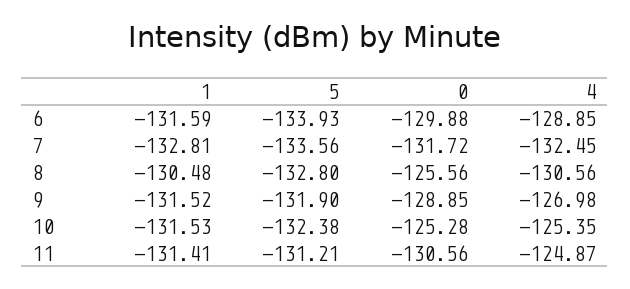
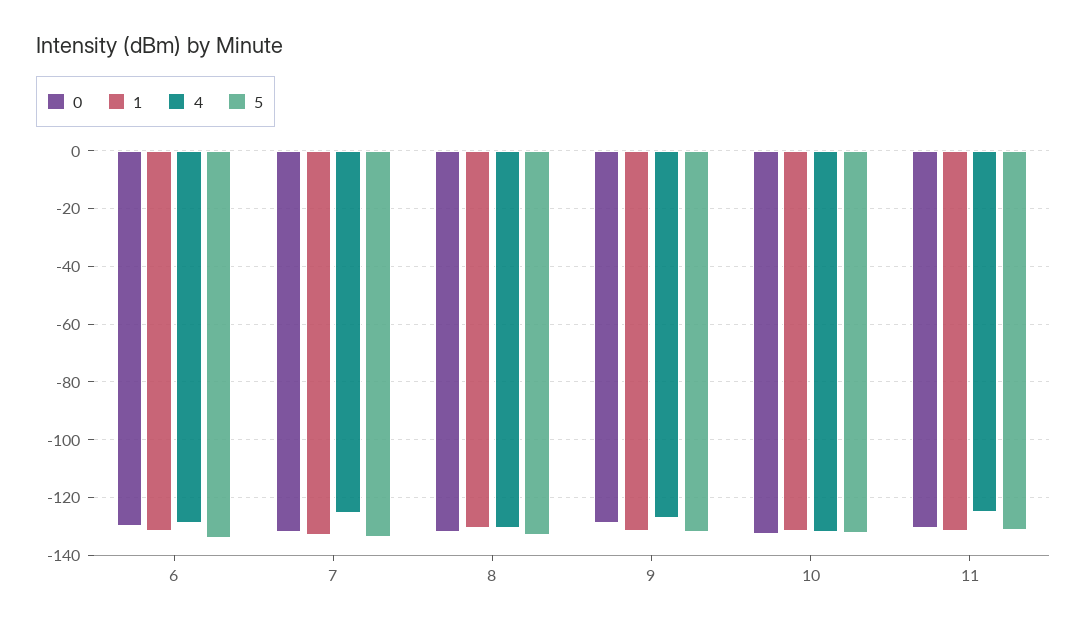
4, 7: -132.45 -> -125
0, 8: -125.56 -> -132.5
0, 10: -125.28 -> -132.5
4, 10: -125.35 -> -132.5

